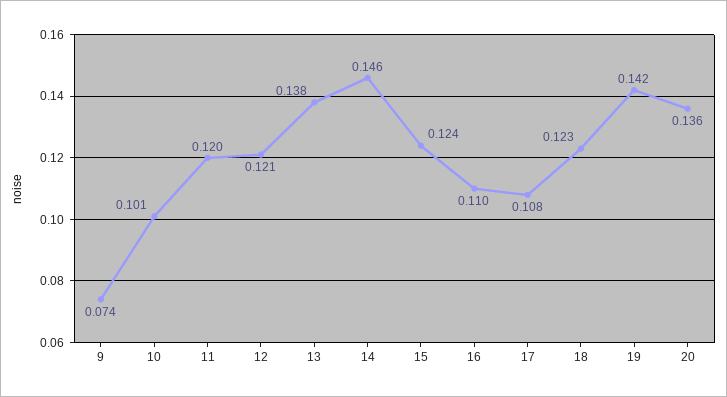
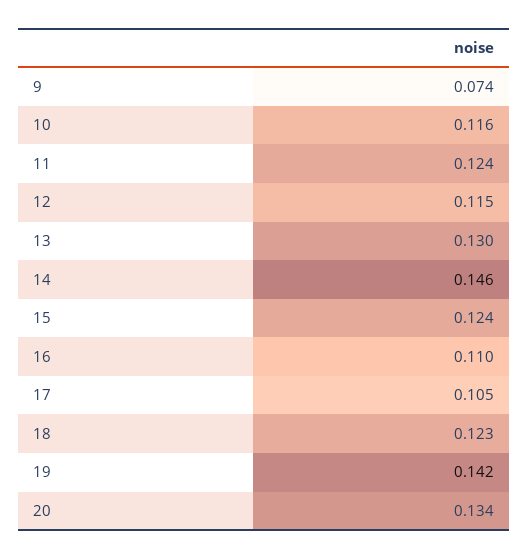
10: 0.101 -> 0.116
11: 0.12 -> 0.124
12: 0.121 -> 0.115
13: 0.138 -> 0.13
17: 0.108 -> 0.105
20: 0.136 -> 0.134

